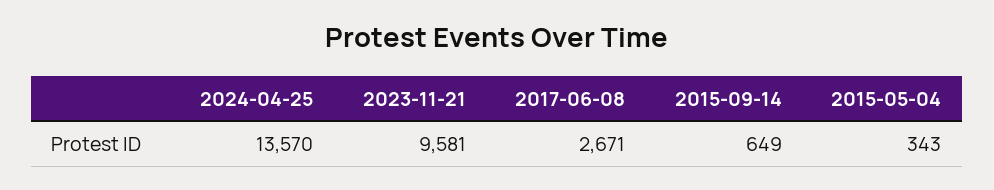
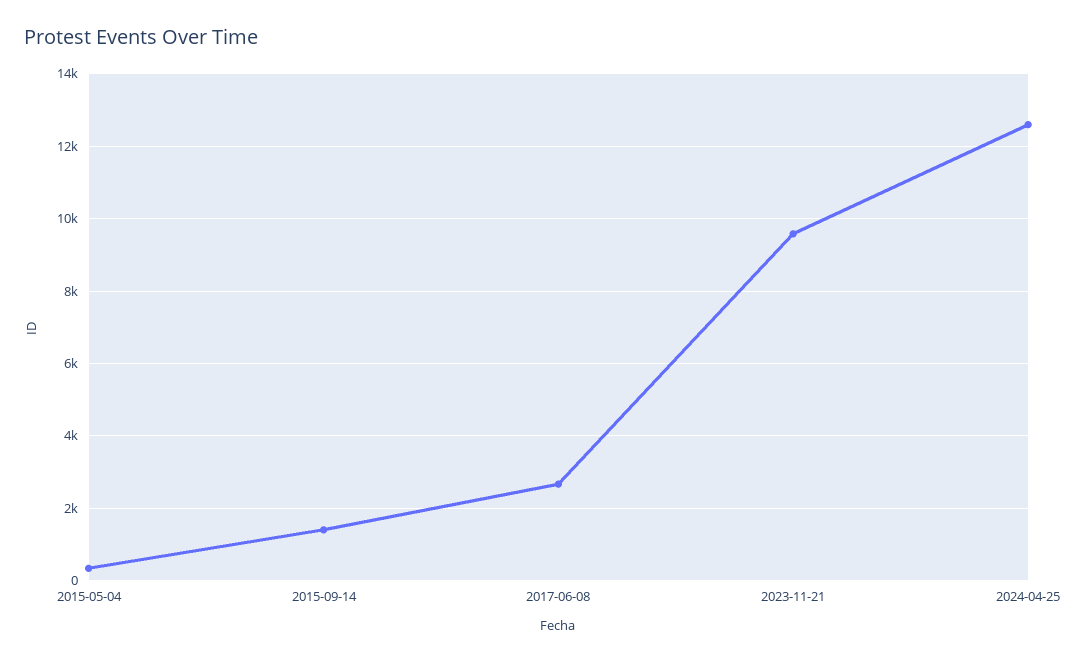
2024-04-25: 13570 -> 12600
2015-09-14: 649 -> 1400

